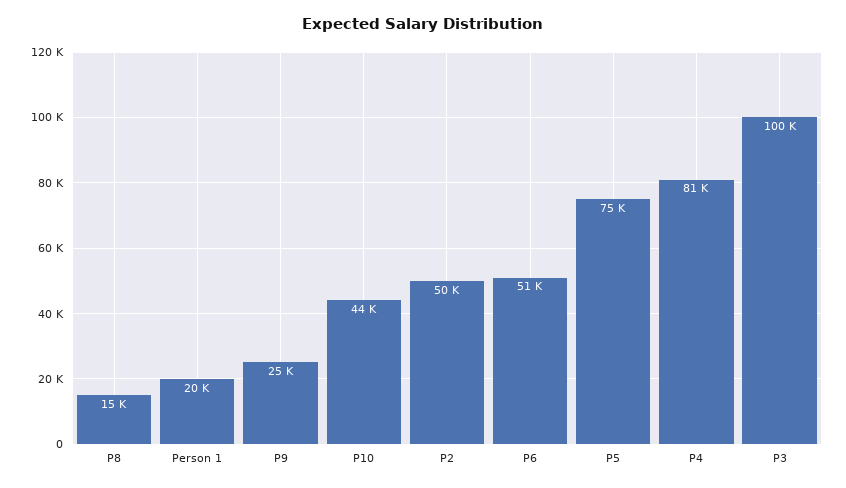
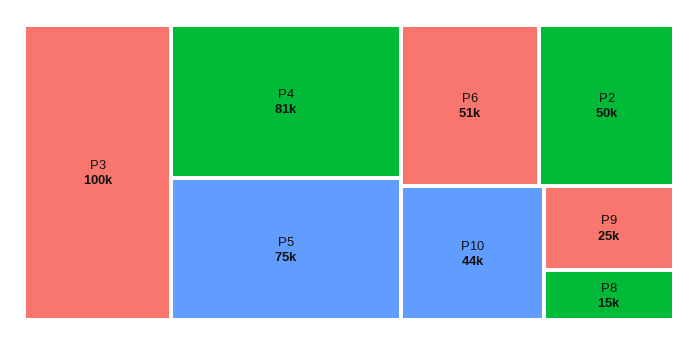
Person 1: 20000 -> none

